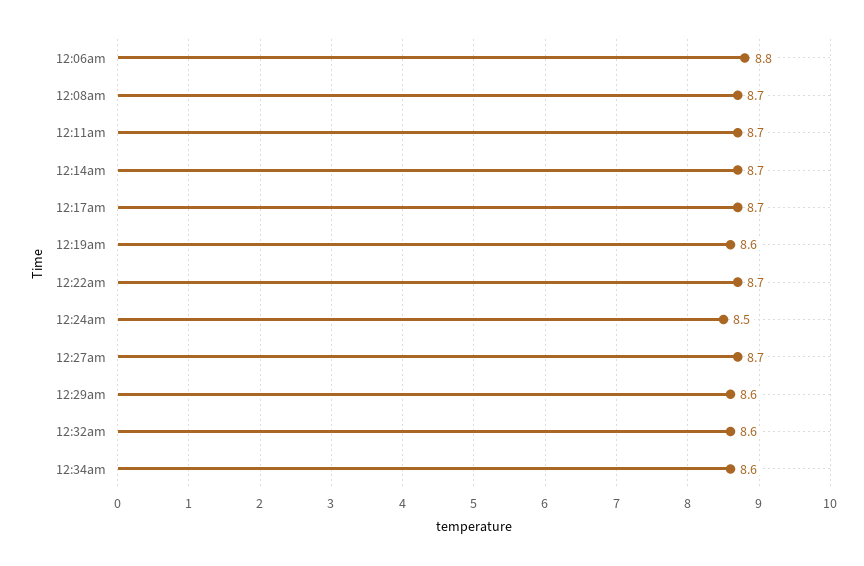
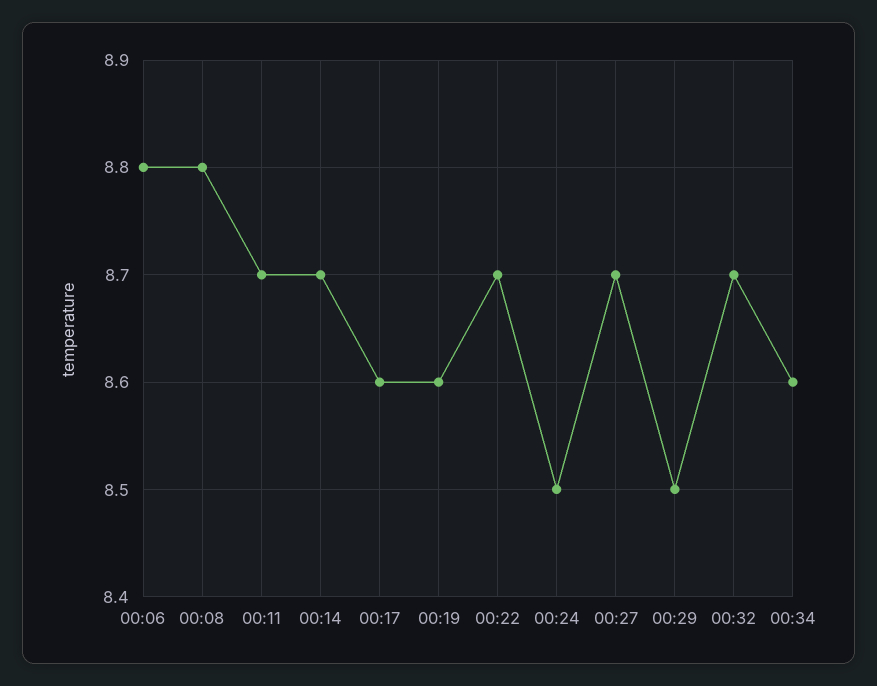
12:08am: 8.7 -> 8.8
12:17am: 8.7 -> 8.6
12:29am: 8.6 -> 8.5
12:32am: 8.6 -> 8.7

